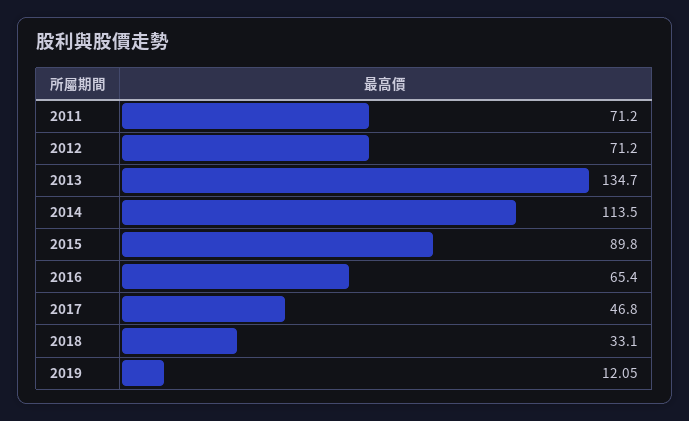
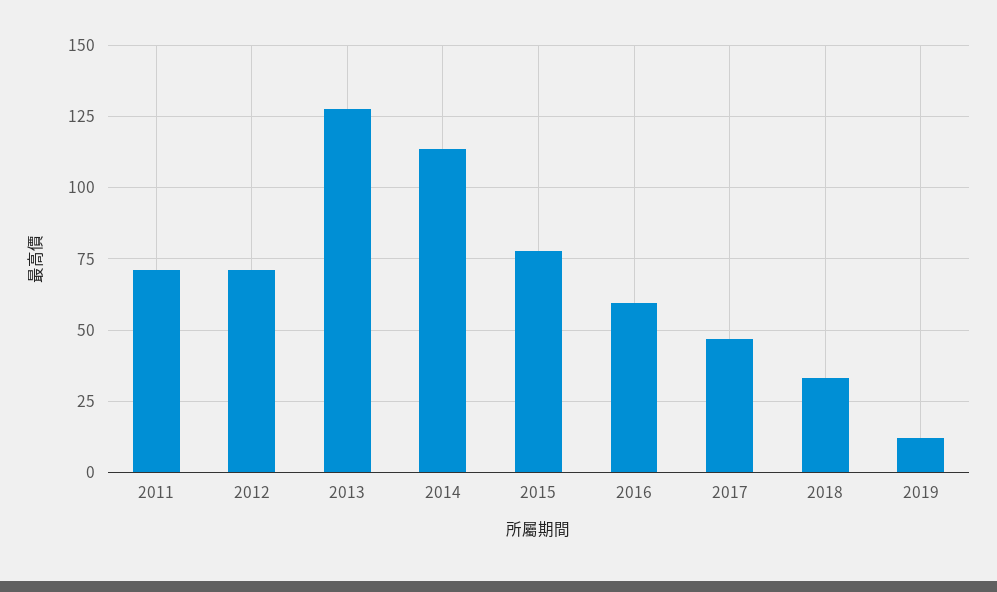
2013: 134.7 -> 127.5
2015: 89.8 -> 77.5
2016: 65.4 -> 60

